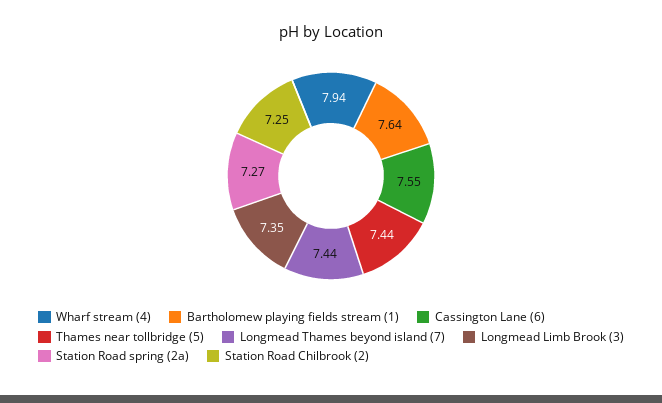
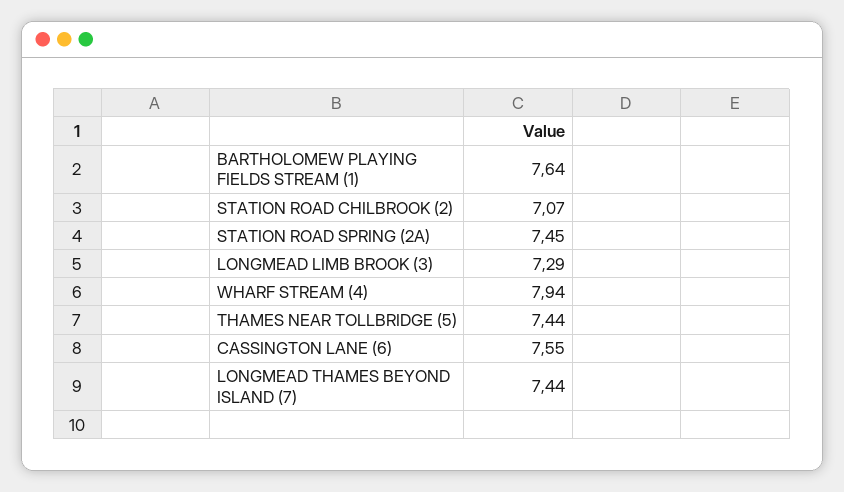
Longmead Limb Brook (3): 7.35 -> 7.29
Station Road spring (2a): 7.27 -> 7.45
Station Road Chilbrook (2): 7.25 -> 7.07

